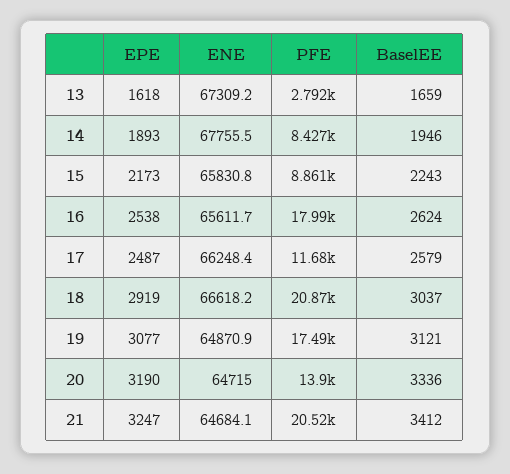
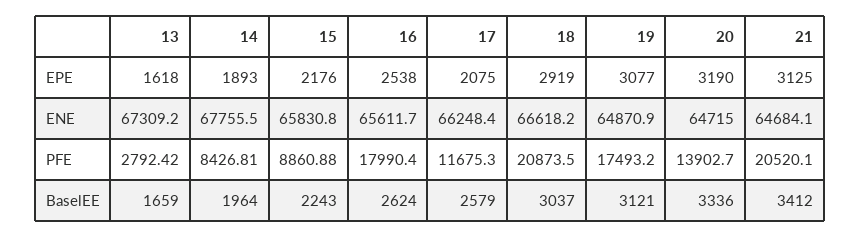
BaselEE, 14: 1946 -> 1964
EPE, 15: 2173 -> 2176
EPE, 17: 2487 -> 2075
EPE, 21: 3247 -> 3125

